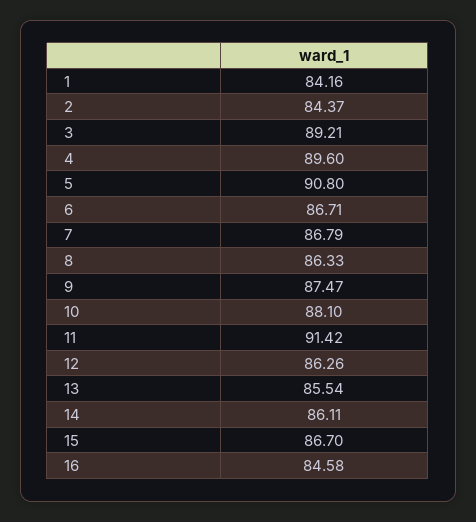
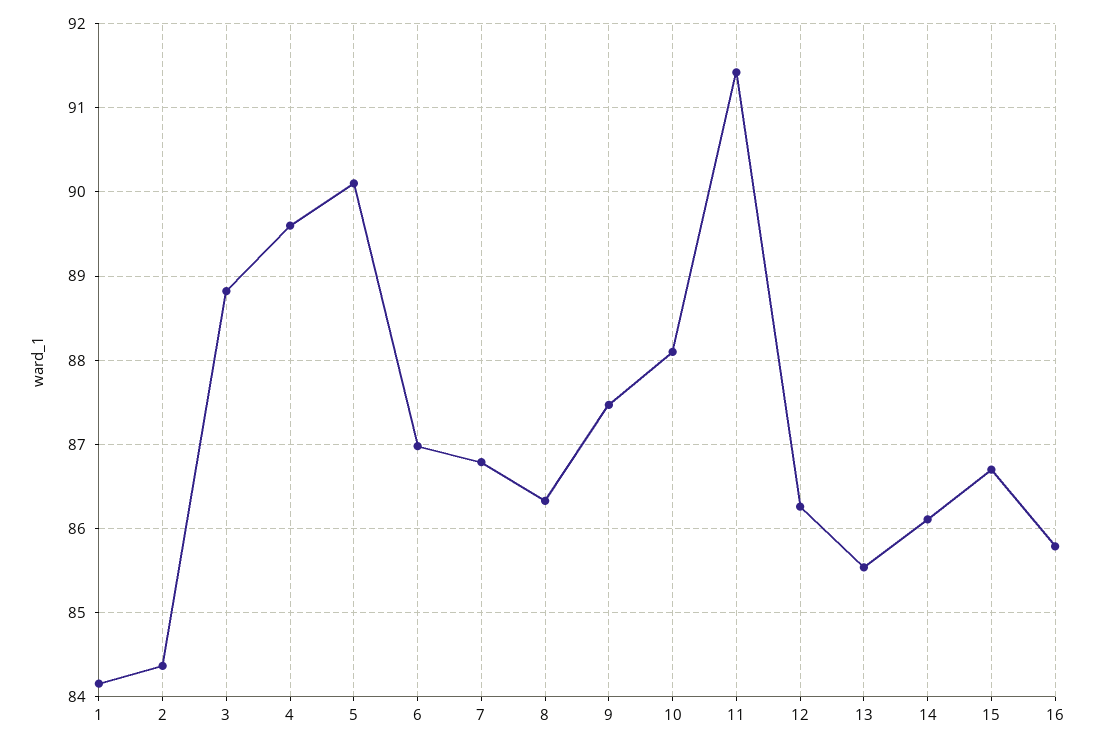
3: 89.21 -> 88.8
5: 90.8 -> 90.1
6: 86.71 -> 87
16: 84.58 -> 85.8

